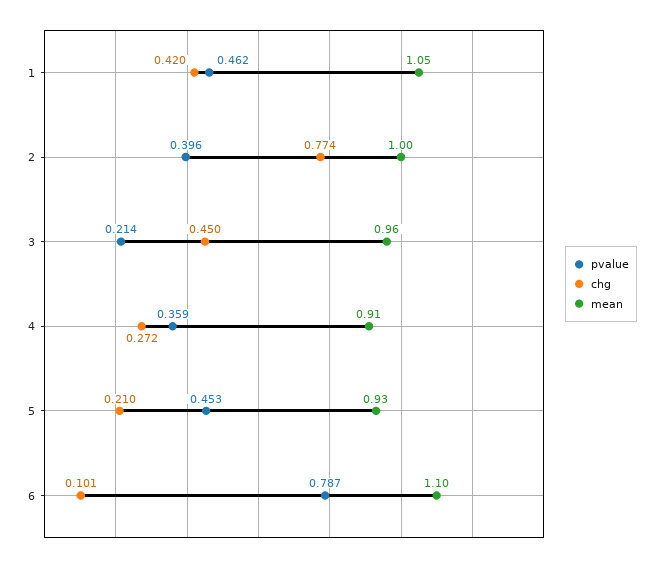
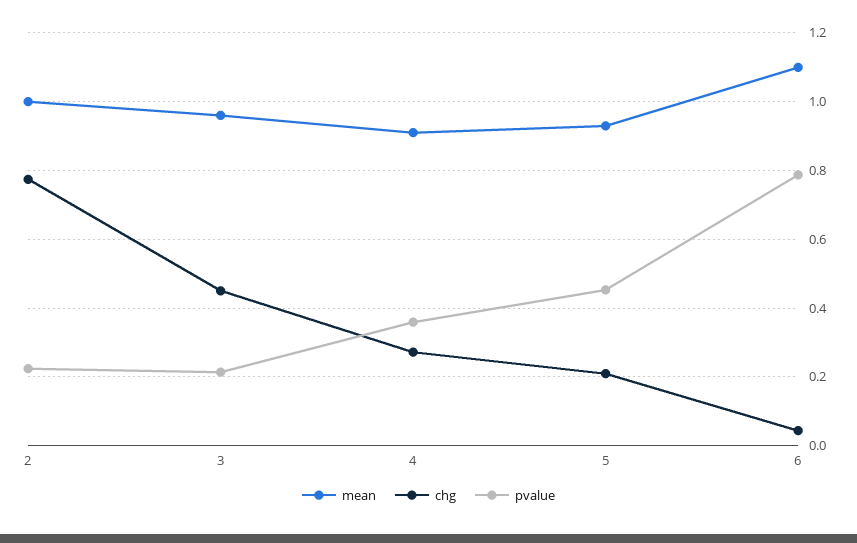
pvalue, 1: 0.462 -> none
chg, 1: 0.42 -> none
mean, 1: 1.05 -> none
pvalue, 2: 0.396 -> 0.22
chg, 6: 0.101 -> 0.04

